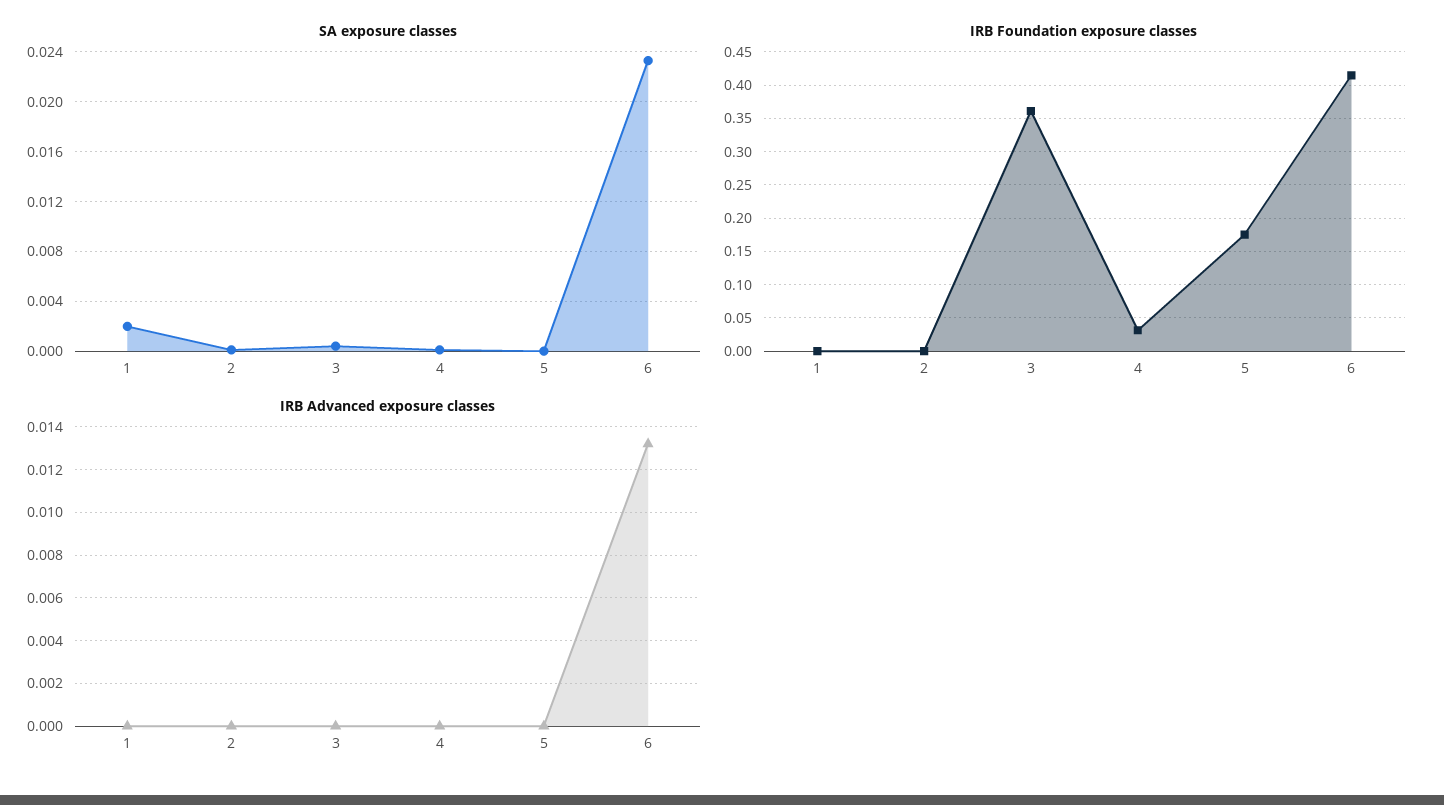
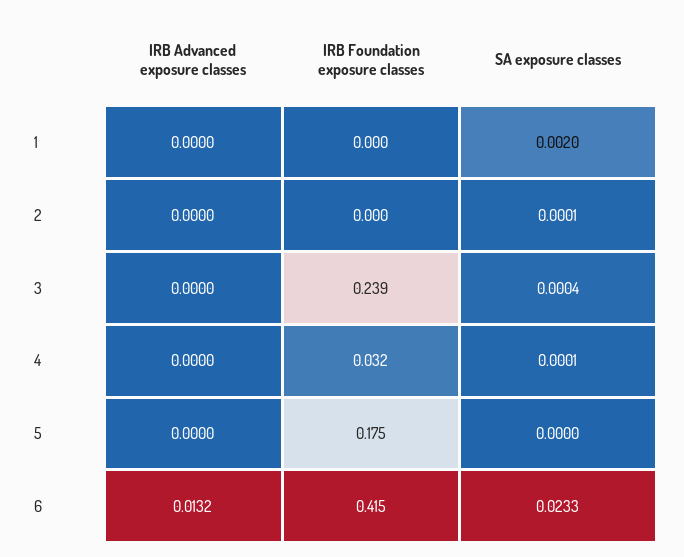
IRB Foundation exposure classes, 3: 0.36 -> 0.239

